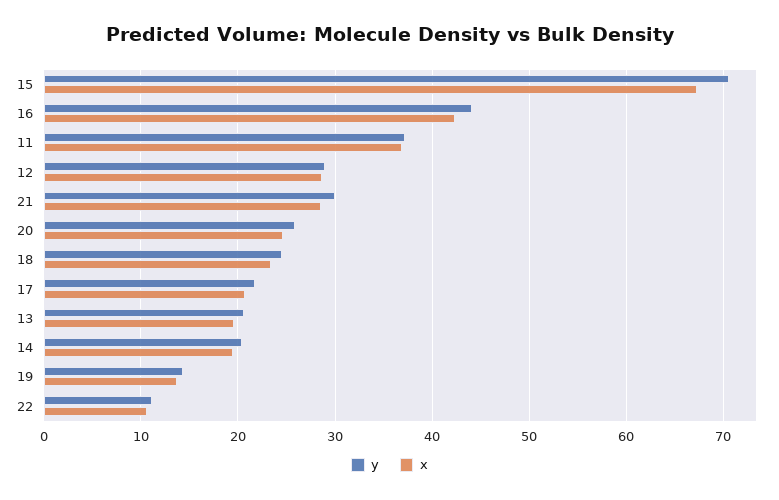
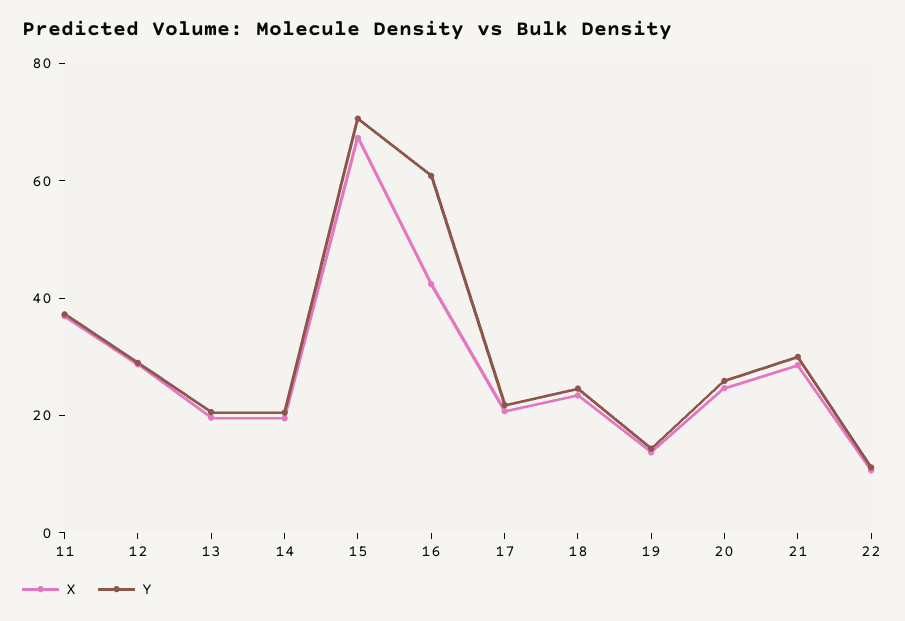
y, 16: 44 -> 60

